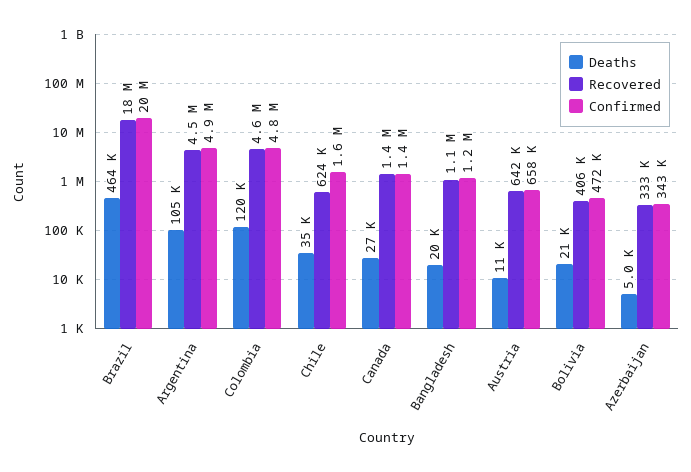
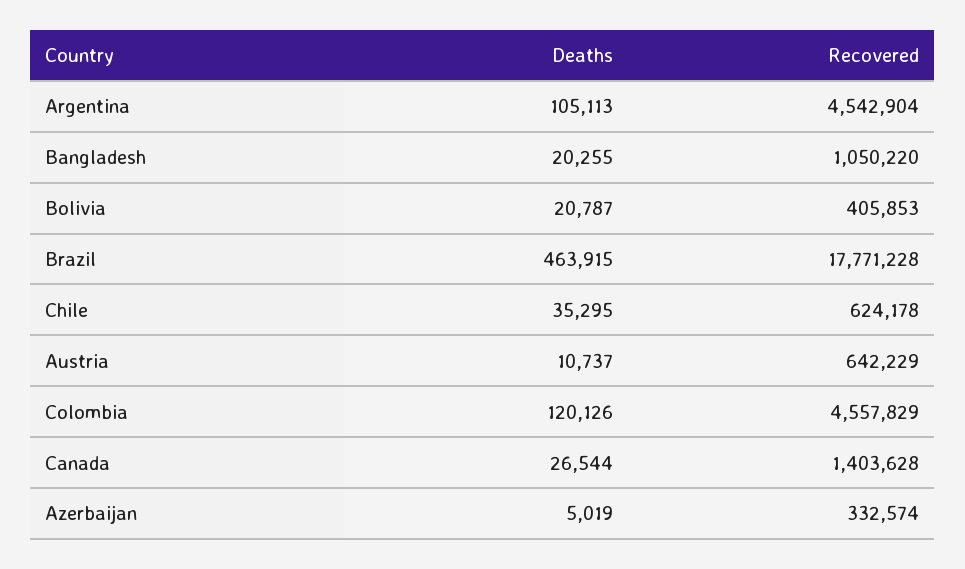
Confirmed, Brazil: 20000000 -> none
Confirmed, Argentina: 4900000 -> none
Confirmed, Colombia: 4800000 -> none
Confirmed, Chile: 1600000 -> none
Confirmed, Canada: 1400000 -> none
Confirmed, Bangladesh: 1200000 -> none
Confirmed, Austria: 658000 -> none
Confirmed, Bolivia: 472000 -> none
Confirmed, Azerbaijan: 343000 -> none

